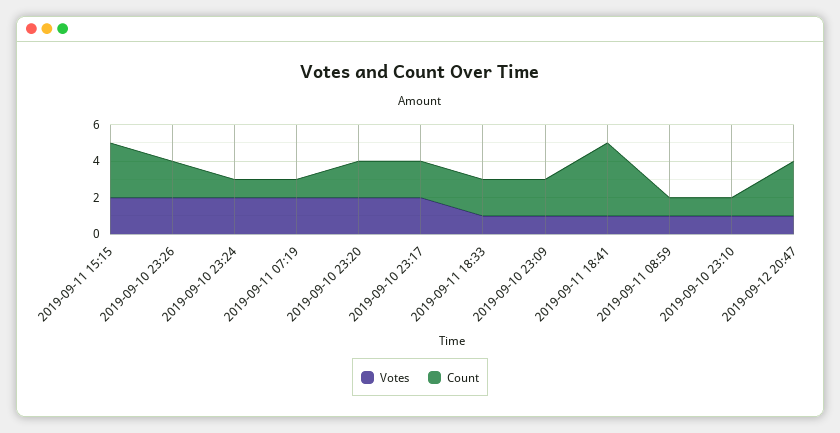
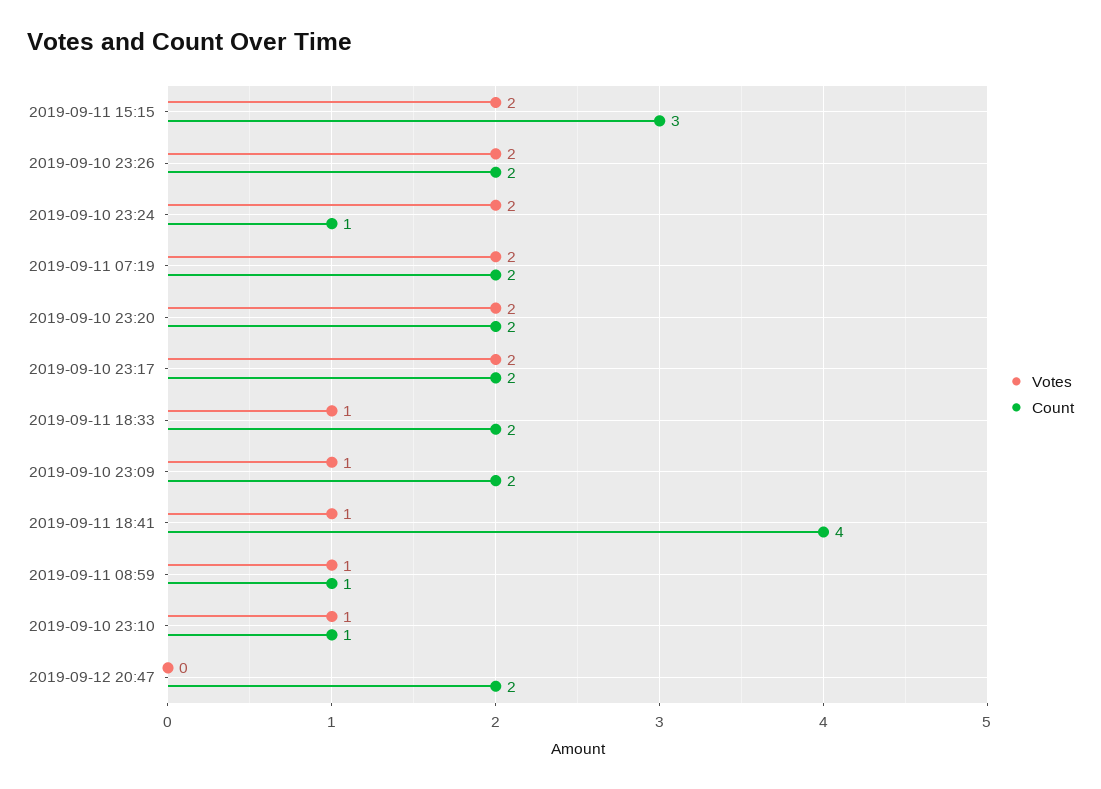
Count, 2019-09-11 07:19: 1 -> 2
Votes, 2019-09-12 20:47: 1 -> 0
Count, 2019-09-12 20:47: 3 -> 2

